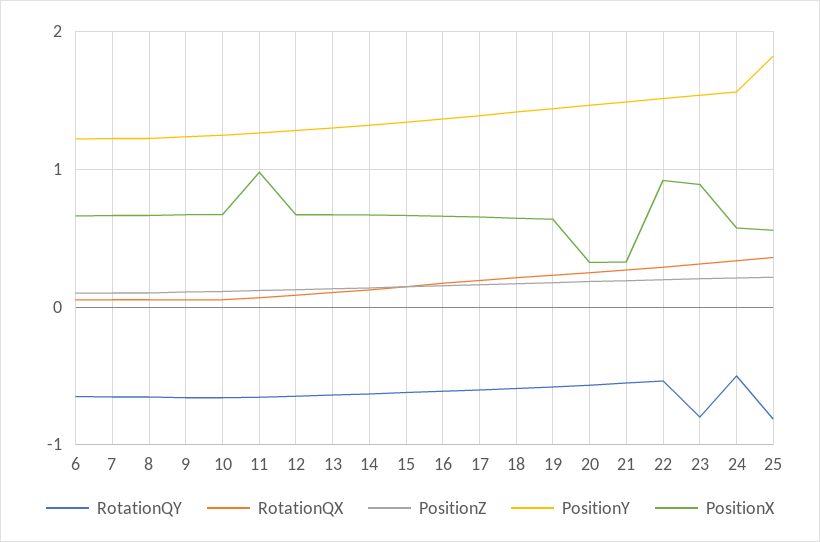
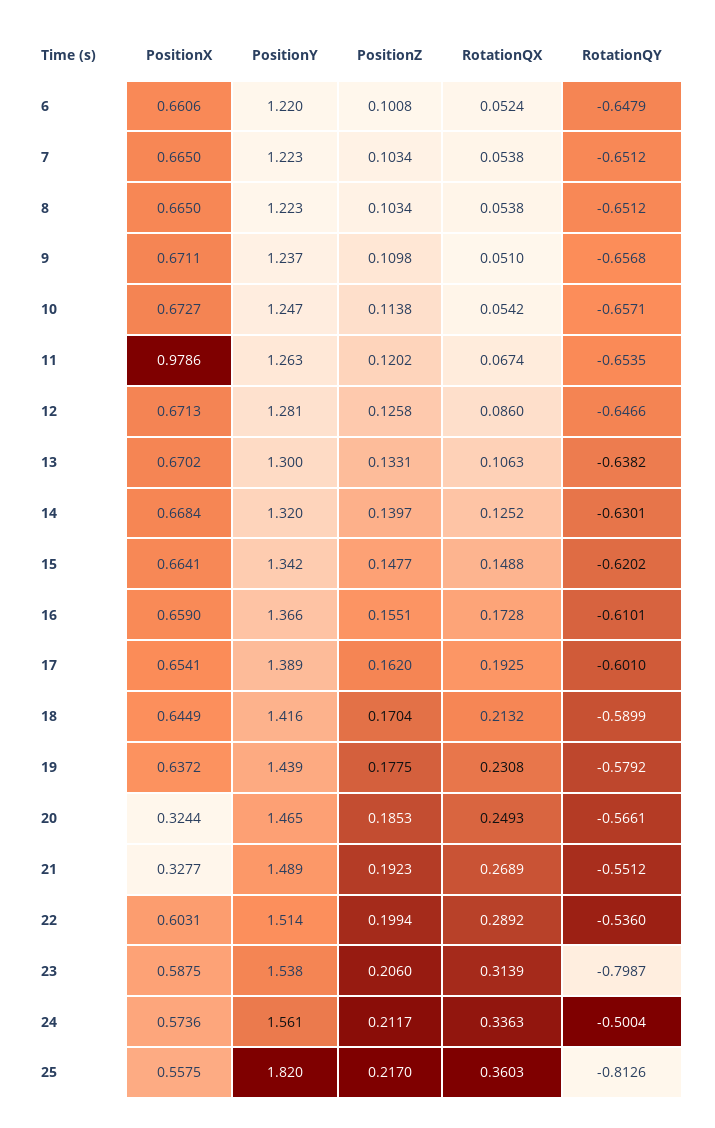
PositionX, 22: 0.9 -> 0.6031
PositionX, 23: 0.9 -> 0.5875

